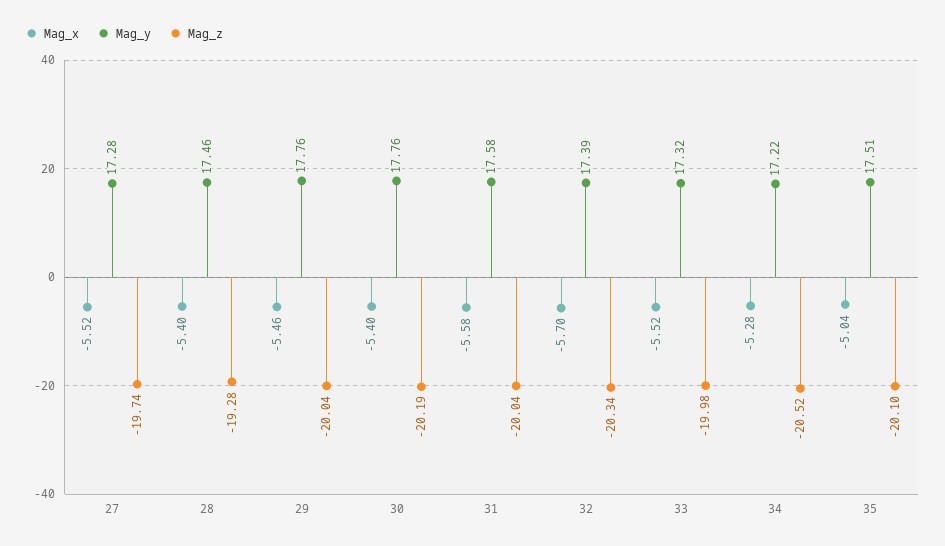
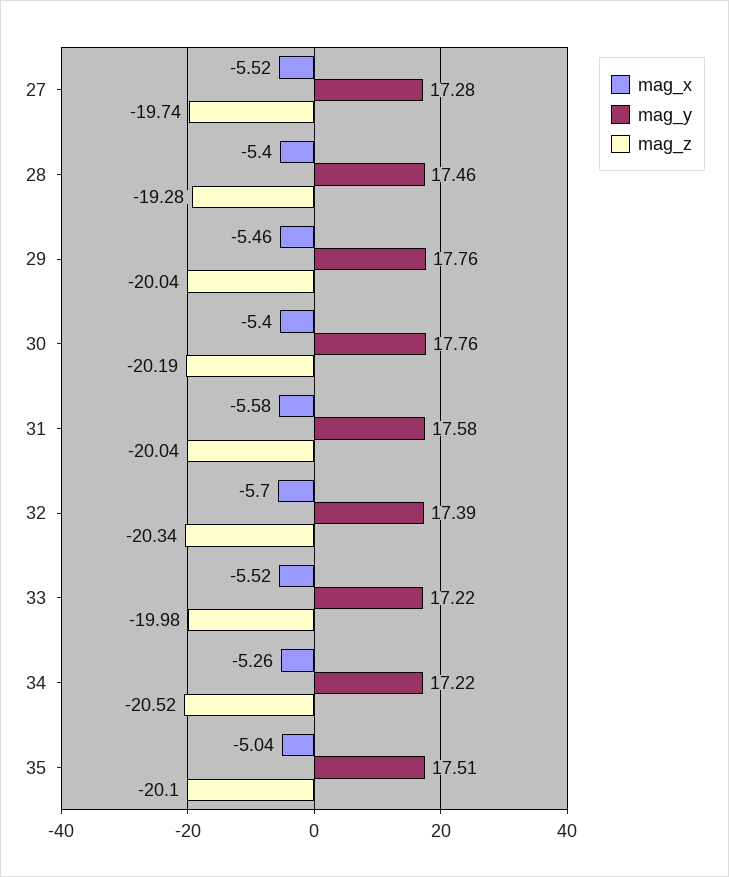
Mag_y, 33: 17.32 -> 17.22
Mag_x, 34: -5.28 -> -5.26

